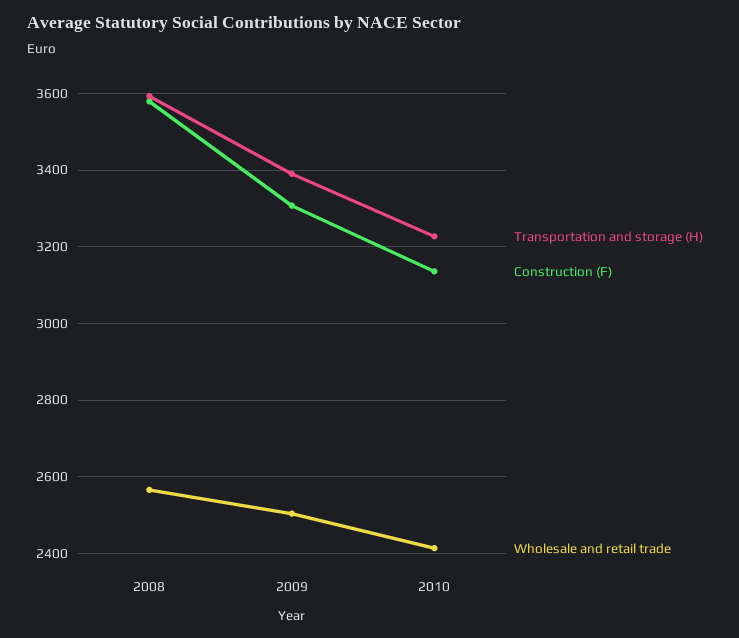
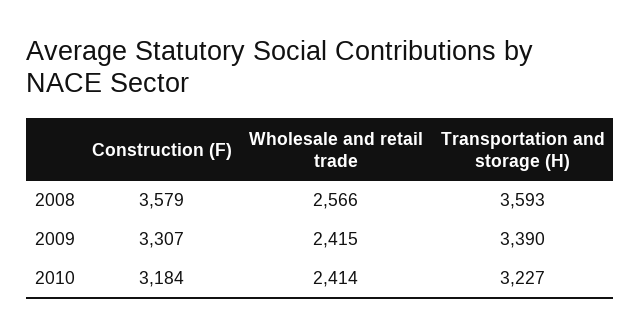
Wholesale and retail trade, 2009: 2500 -> 2415
Construction (F), 2010: 3140 -> 3184

